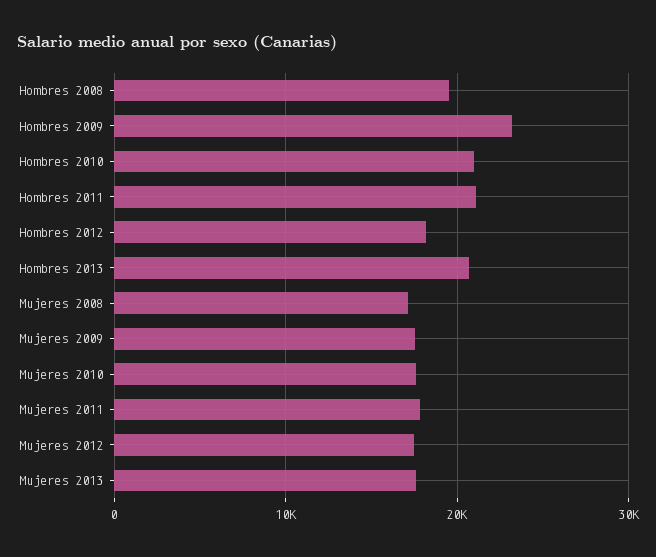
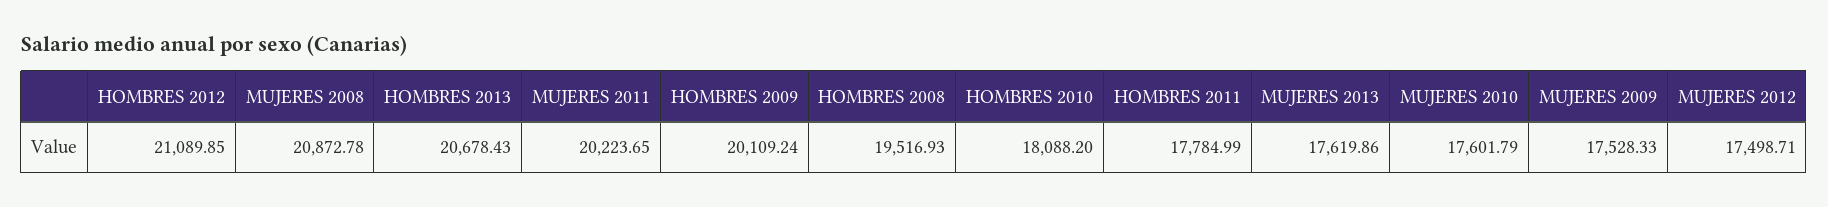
Hombres 2009: 23000 -> 20109.24
Hombres 2010: 21000 -> 18088.2
Hombres 2011: 21000 -> 17784.99
Hombres 2012: 18000 -> 21089.85
Mujeres 2008: 17000 -> 20872.78
Mujeres 2011: 18000 -> 20223.65

